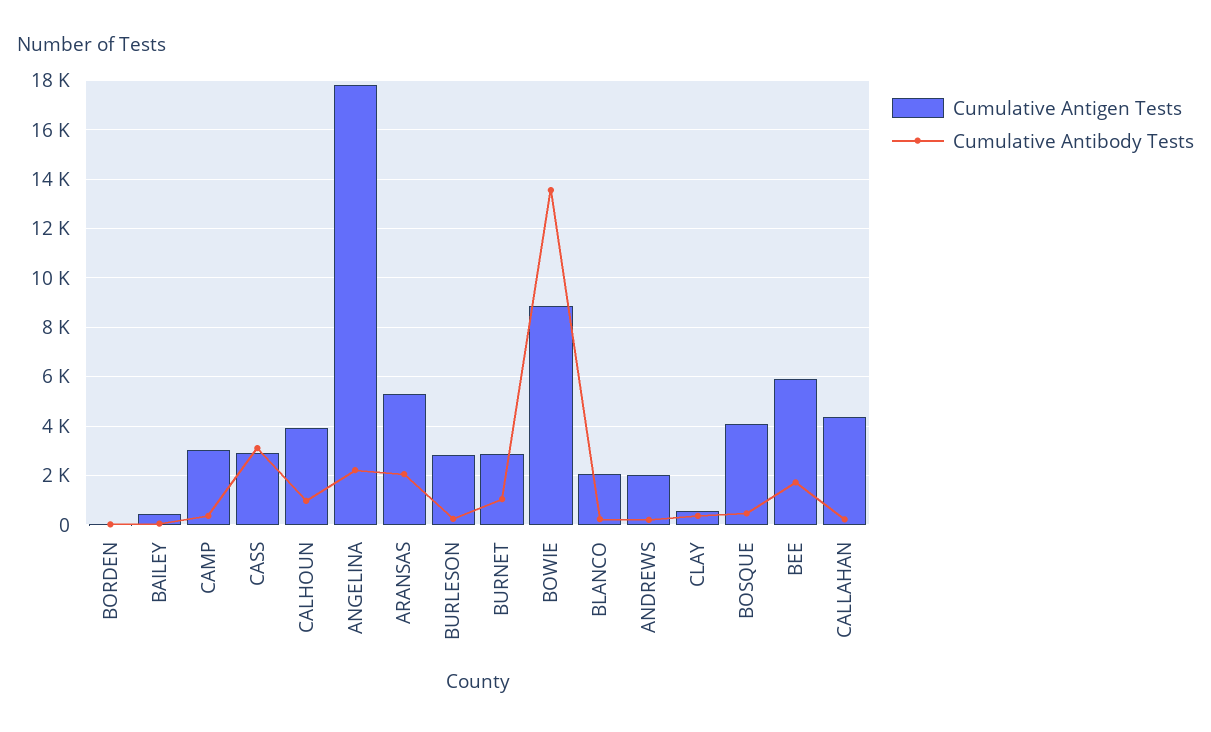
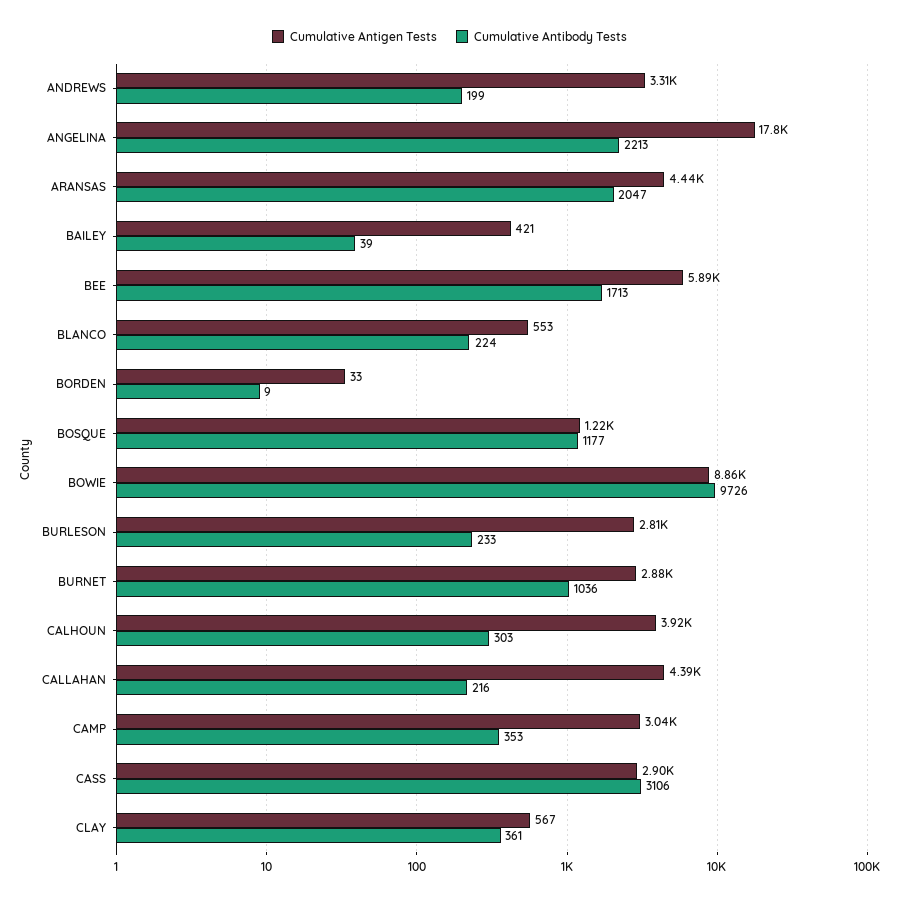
Cumulative Antibody Tests, CALHOUN: 1000 -> 303
Cumulative Antigen Tests, ARANSAS: 5250 -> 4440
Cumulative Antibody Tests, BOWIE: 13500 -> 9726
Cumulative Antigen Tests, BLANCO: 2000 -> 553
Cumulative Antigen Tests, ANDREWS: 2000 -> 3310
Cumulative Antigen Tests, BOSQUE: 4000 -> 1220
Cumulative Antibody Tests, BOSQUE: 500 -> 1177

